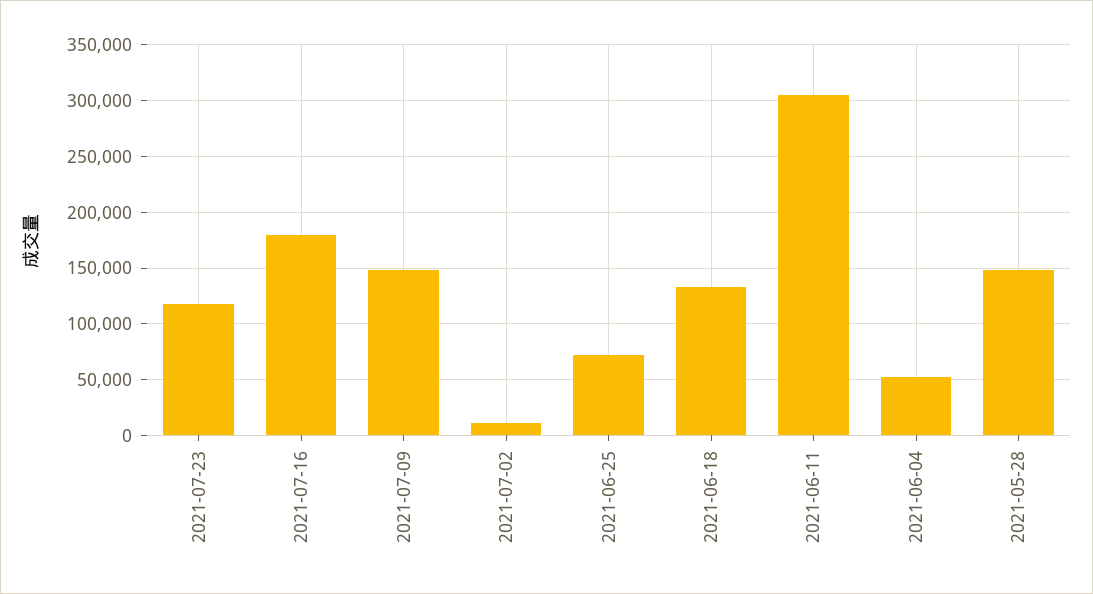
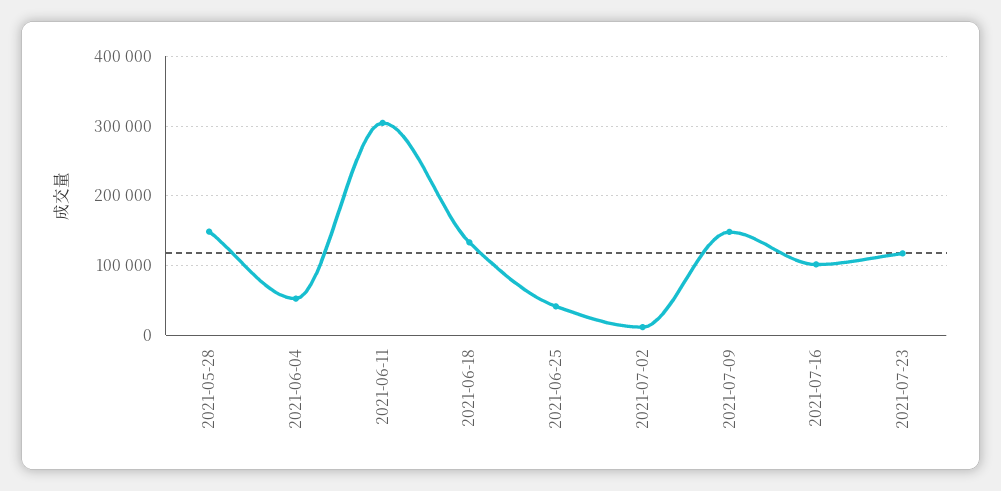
2021-07-16: 180000 -> 100000
2021-06-25: 70000 -> 40000

